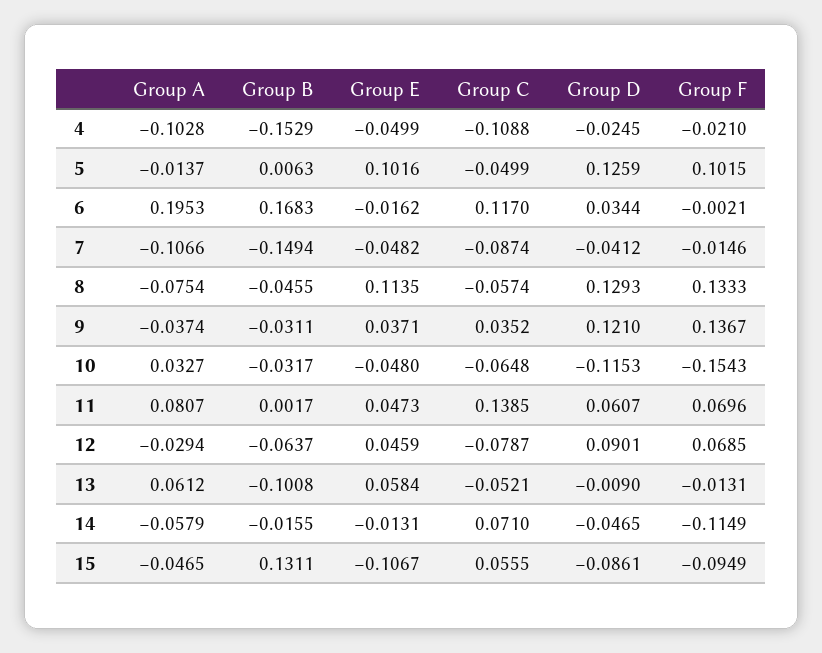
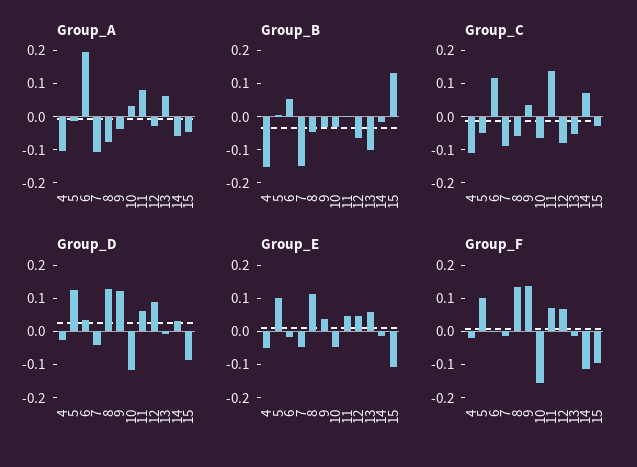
Group B, 6: 0.1683 -> 0.05
Group D, 14: -0.0465 -> 0.025
Group C, 15: 0.0555 -> -0.025

